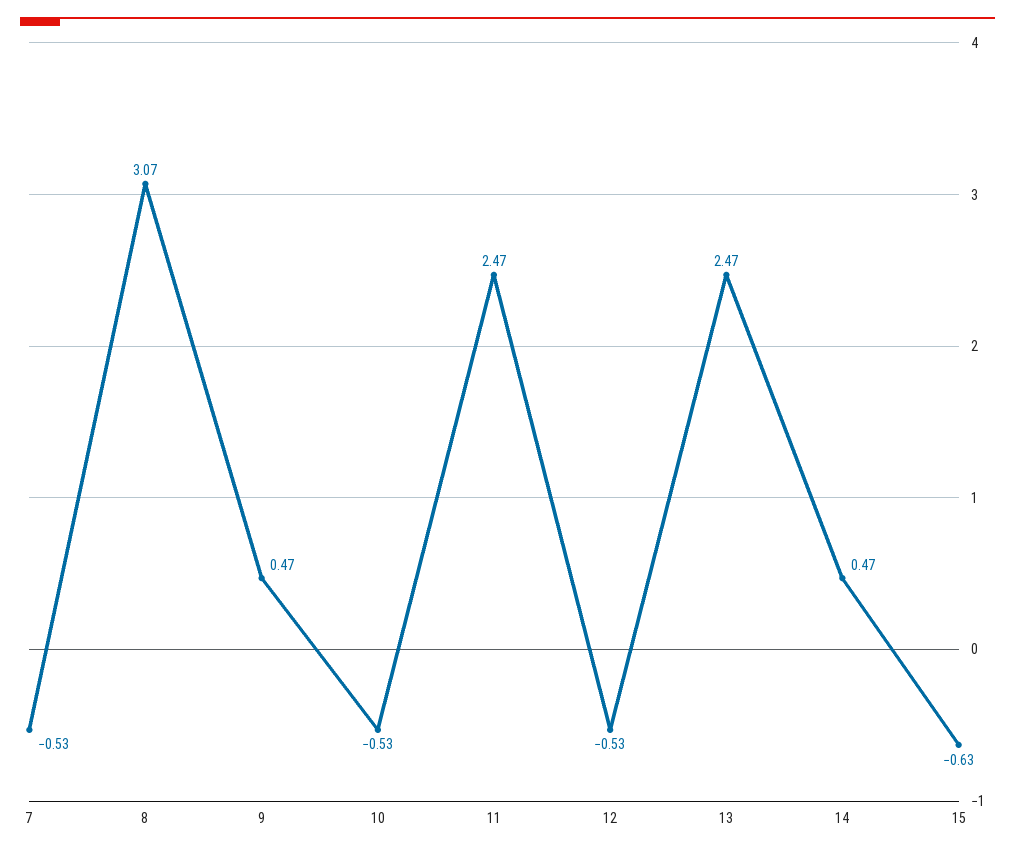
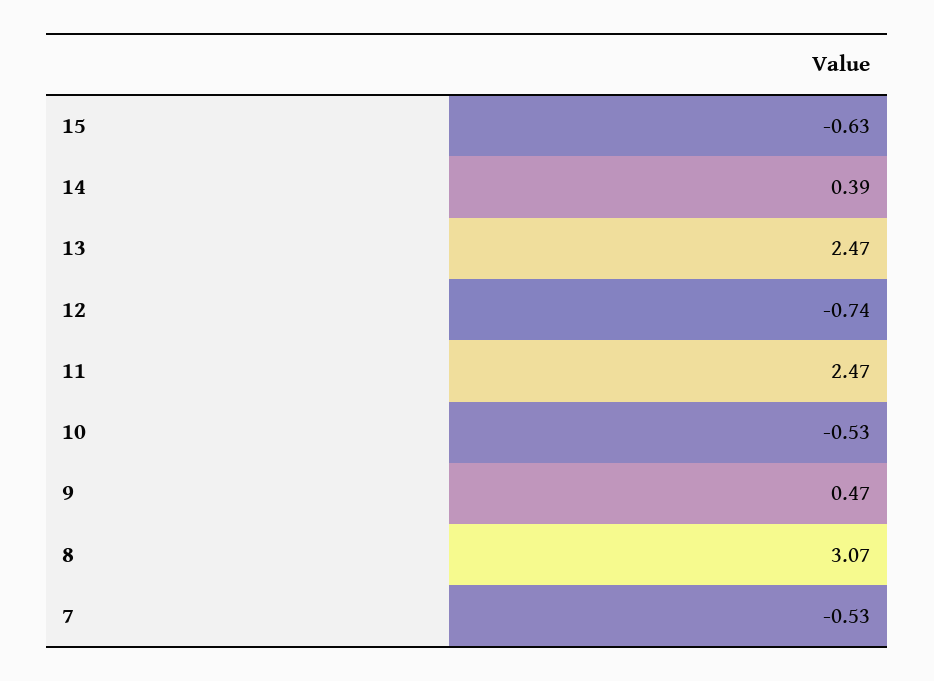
12: -0.53 -> -0.74
14: 0.47 -> 0.39

